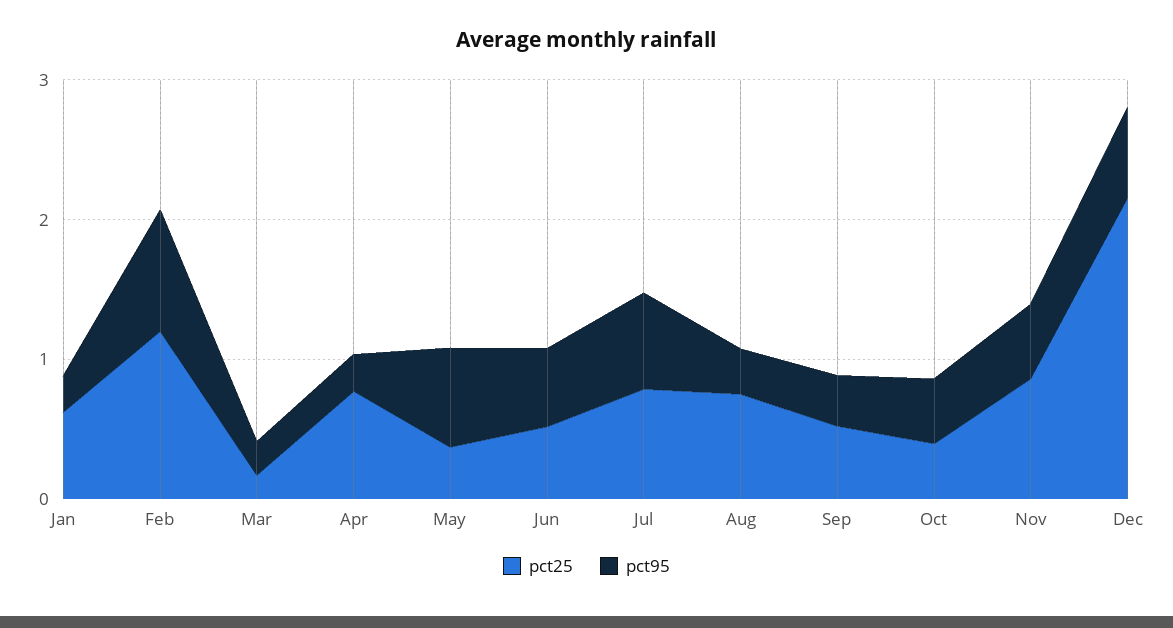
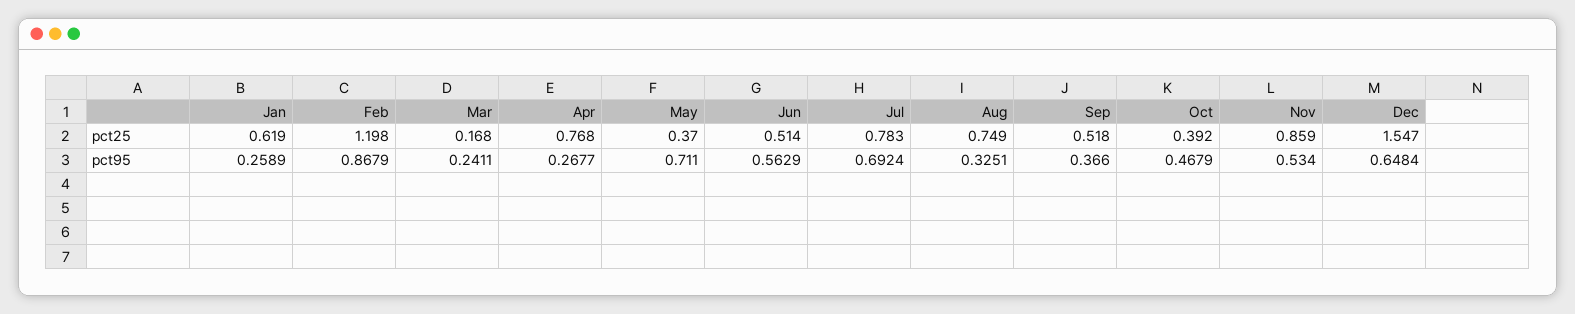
pct25, Dec: 2.2 -> 1.547

